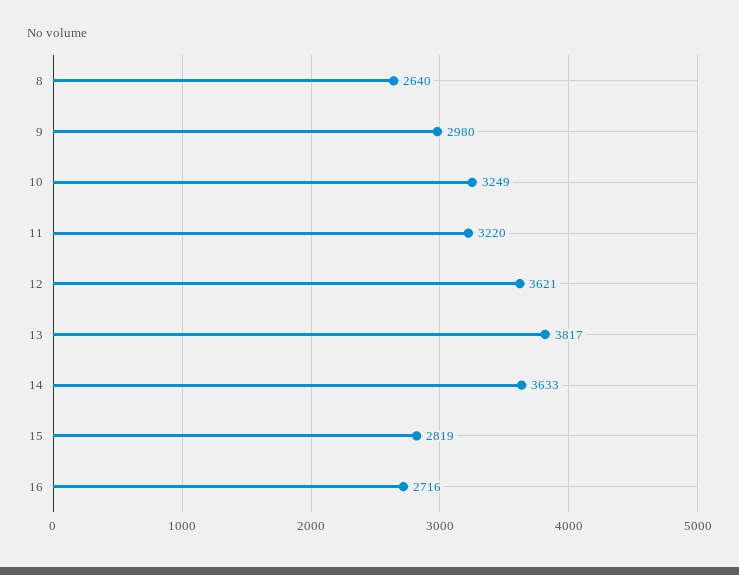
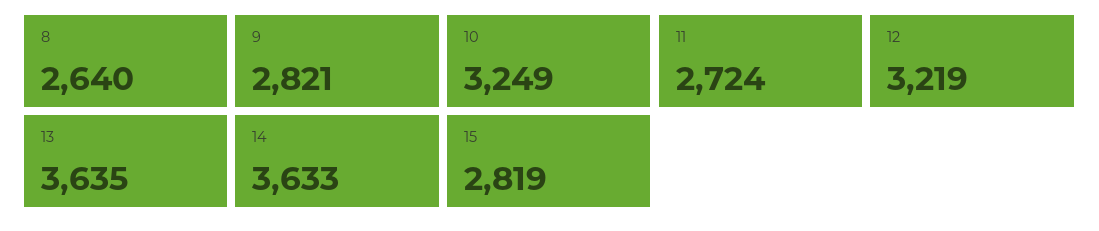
9: 2980 -> 2821
11: 3220 -> 2724
12: 3621 -> 3219
13: 3817 -> 3635
16: 2716 -> none

